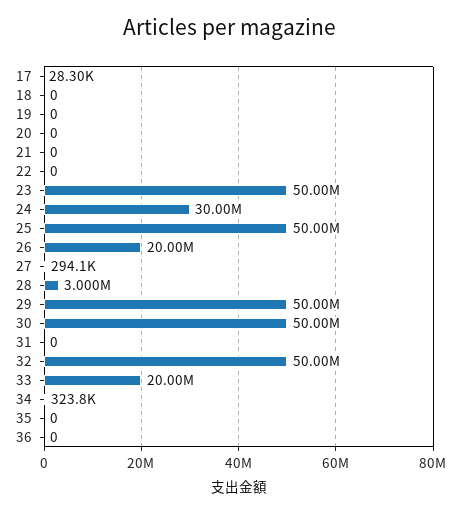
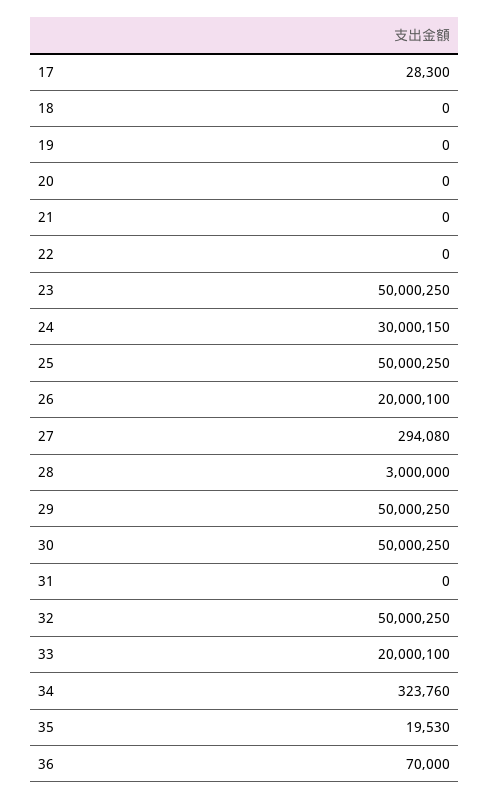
35: 0 -> 19530
36: 0 -> 70000

